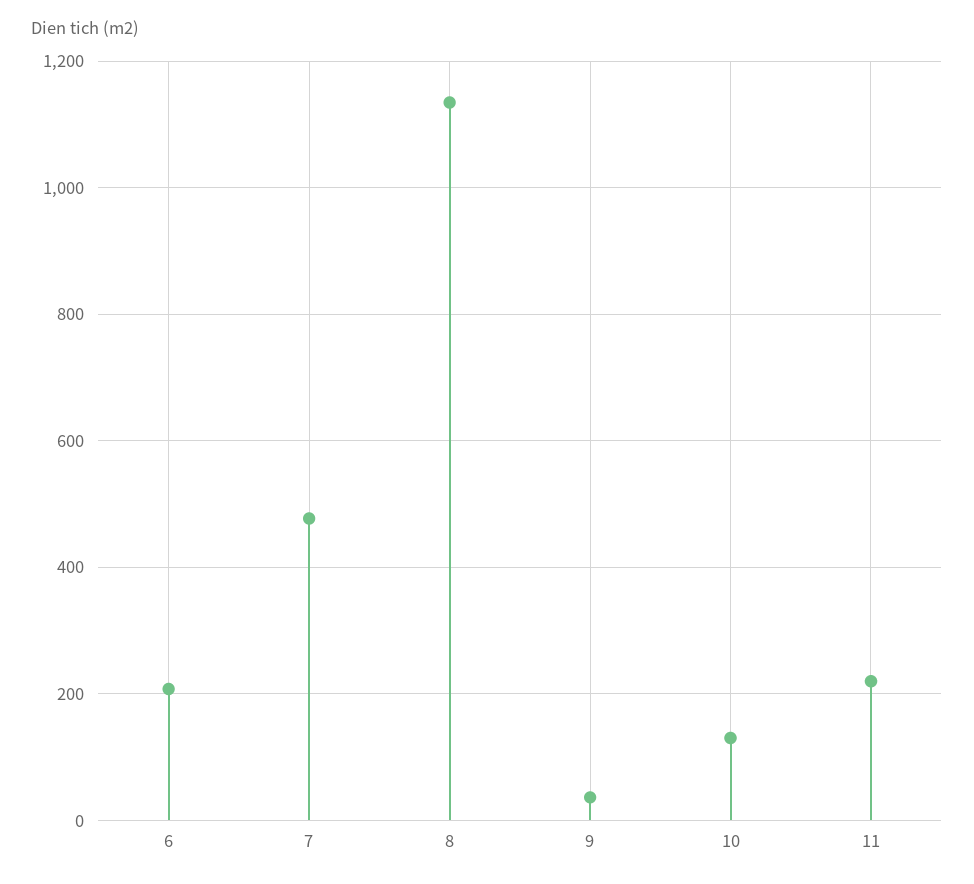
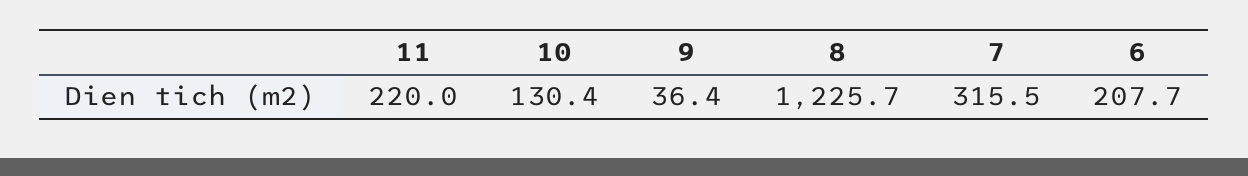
7: 480 -> 315.5
8: 1140 -> 1225.7

